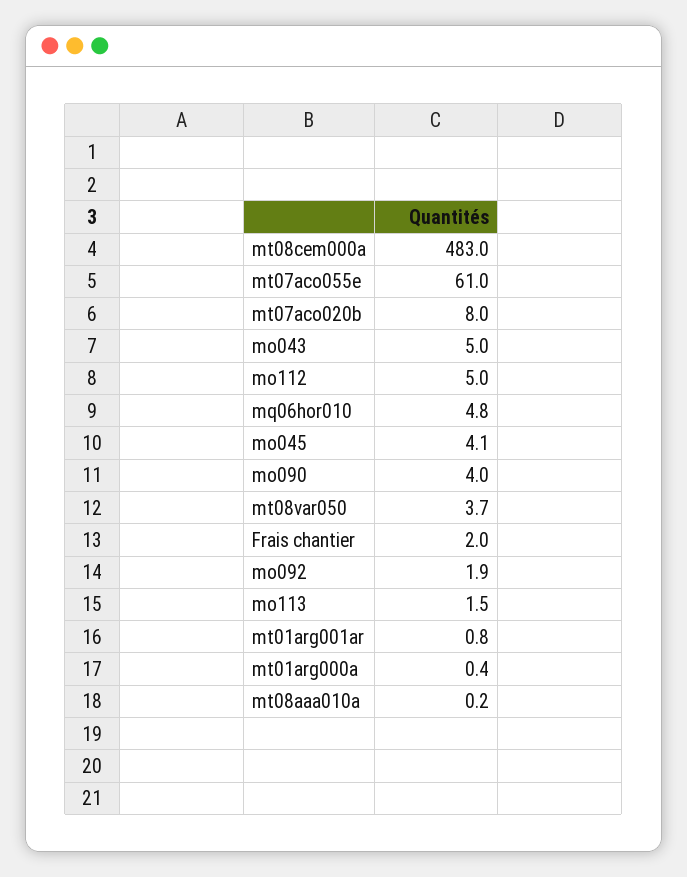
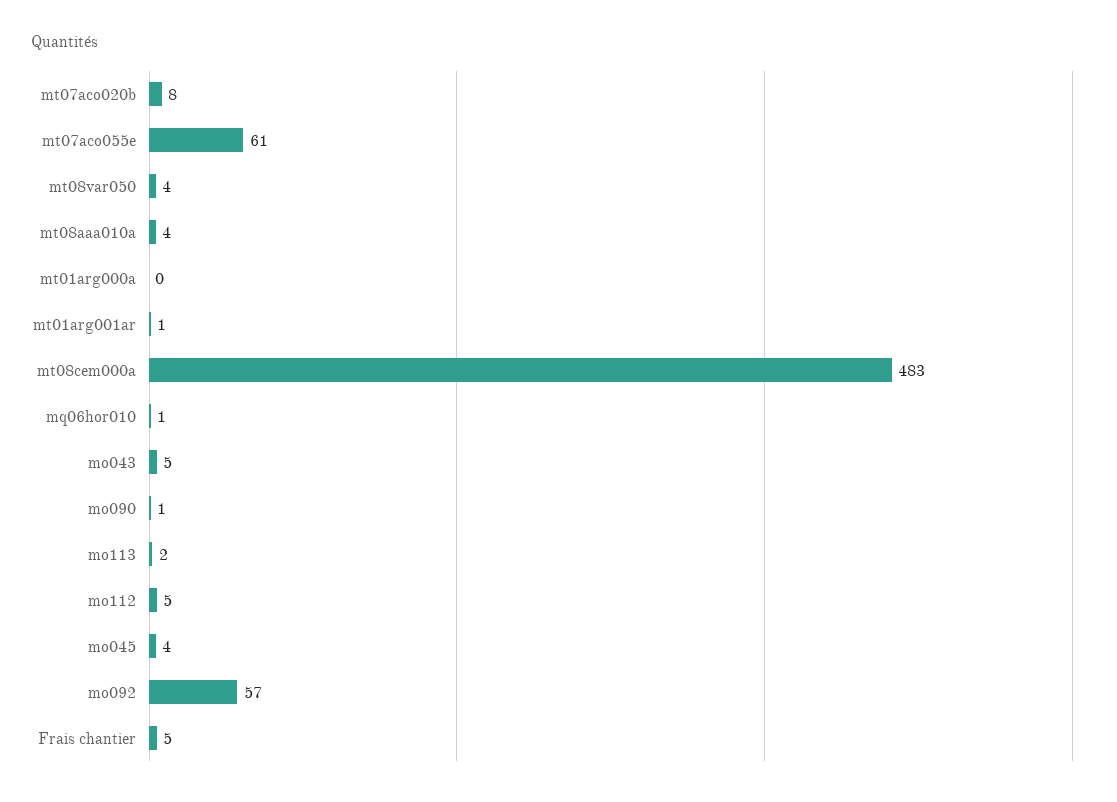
mq06hor010: 4.8 -> 1
mo090: 4 -> 1
Frais chantier: 2 -> 5
mo092: 1.9 -> 57
mt08aaa010a: 0.2 -> 4

